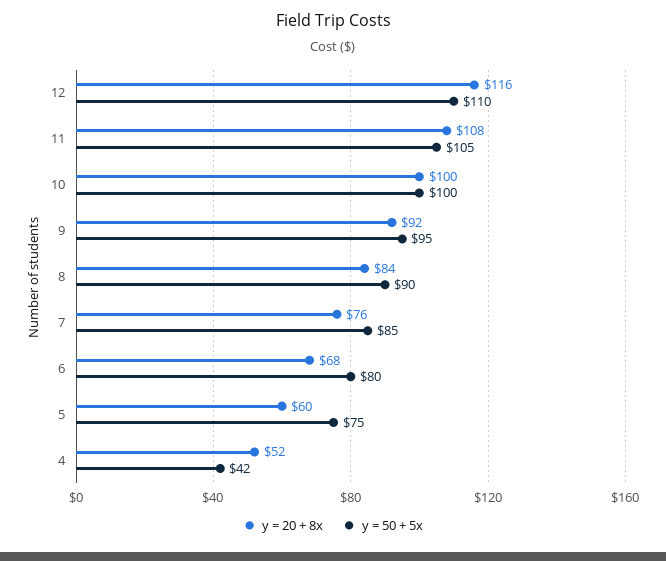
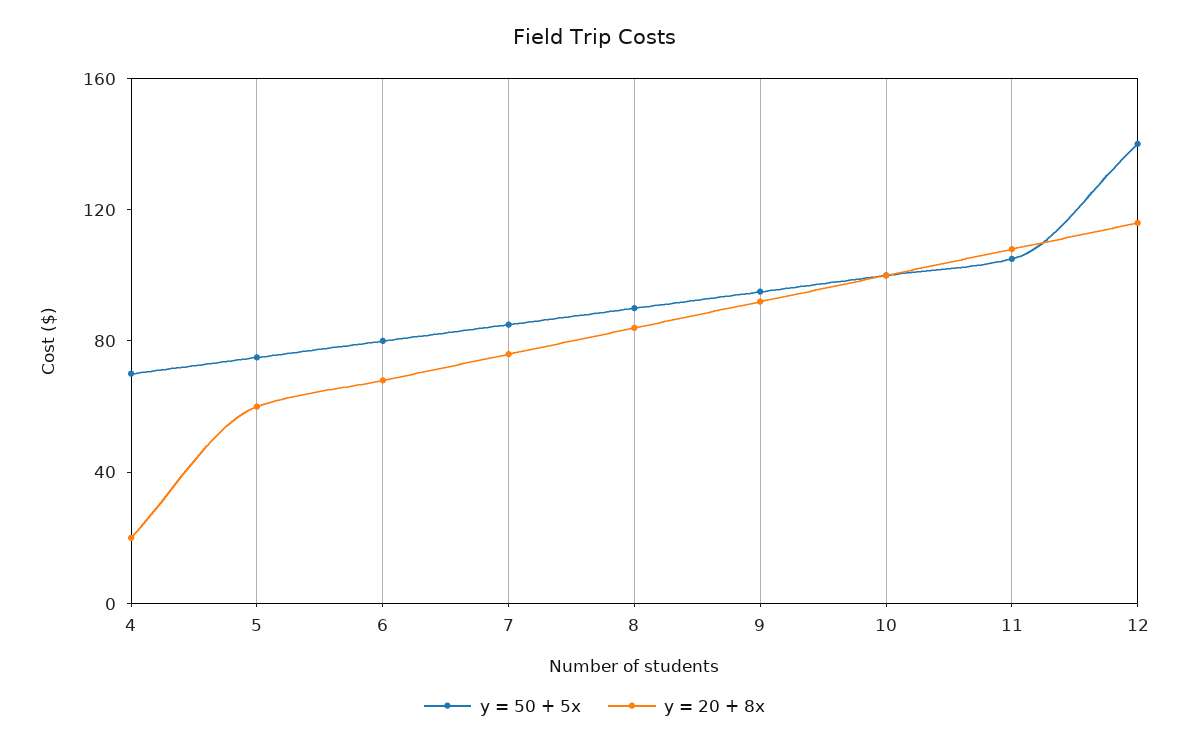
y = 50 + 5x, 12: 110 -> 140
y = 20 + 8x, 4: 52 -> 20
y = 50 + 5x, 4: 42 -> 70

